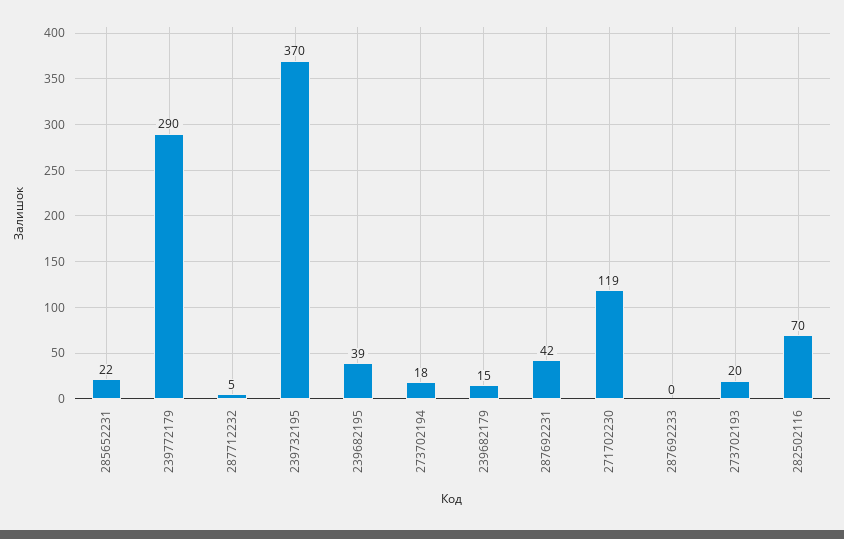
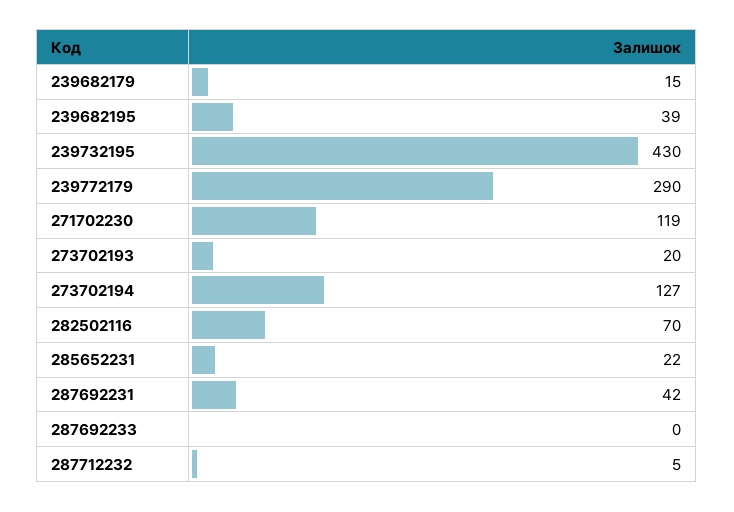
239732195: 370 -> 430
273702194: 18 -> 127

